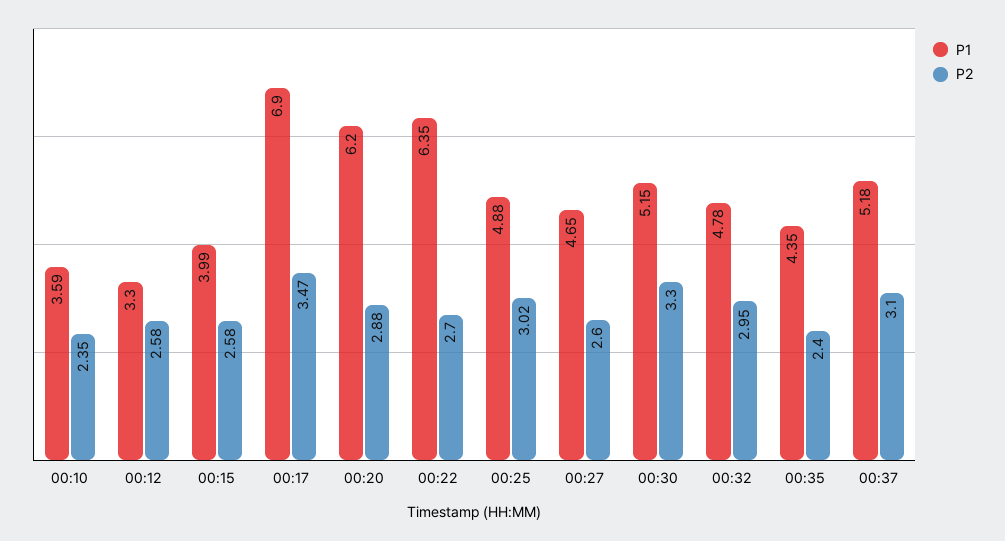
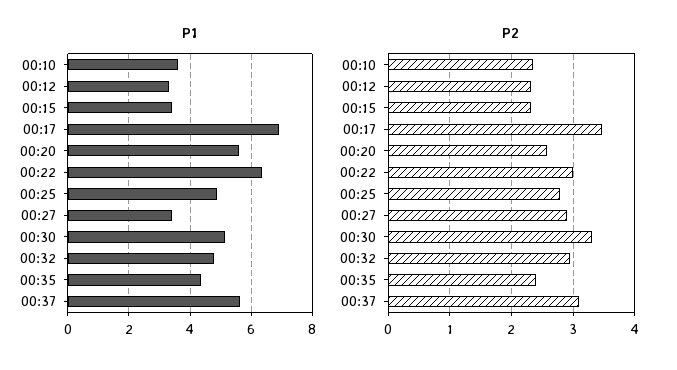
P2, 00:12: 2.58 -> 2.3
P1, 00:15: 3.99 -> 3.4
P2, 00:15: 2.58 -> 2.3
P1, 00:20: 6.2 -> 5.6
P2, 00:20: 2.88 -> 2.6
P2, 00:22: 2.7 -> 3
P2, 00:25: 3.02 -> 2.8
P1, 00:27: 4.65 -> 3.4
P2, 00:27: 2.6 -> 2.9
P1, 00:37: 5.18 -> 5.6

